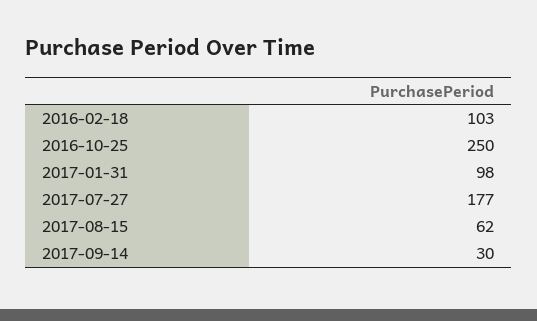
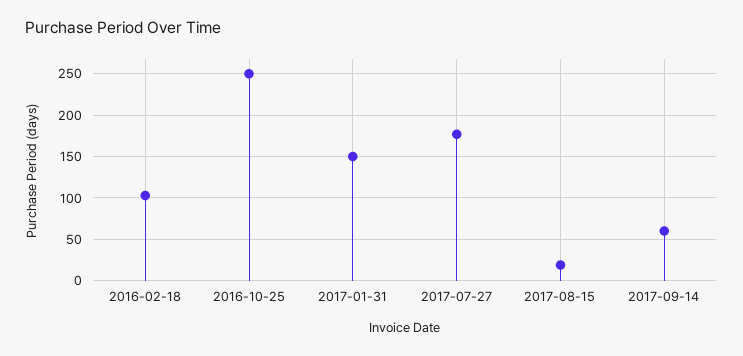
2017-01-31: 98 -> 150
2017-08-15: 62 -> 20
2017-09-14: 30 -> 60

